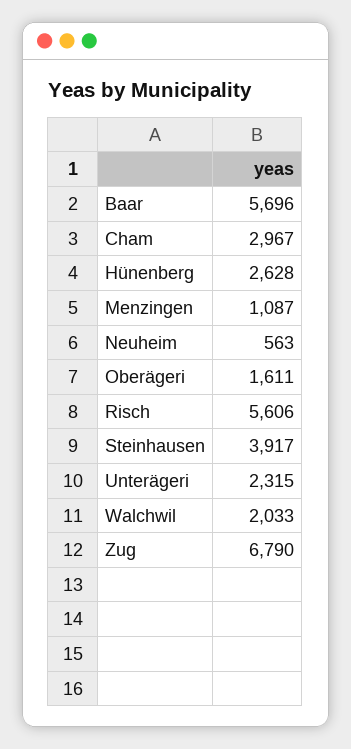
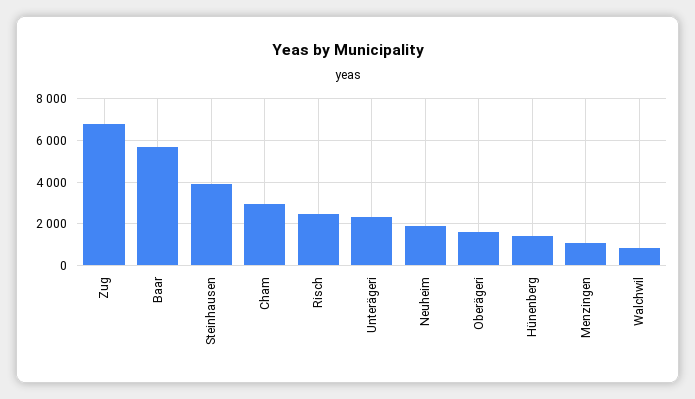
Hünenberg: 2628 -> 1500
Neuheim: 563 -> 2000
Risch: 5606 -> 2500
Walchwil: 2033 -> 1000

